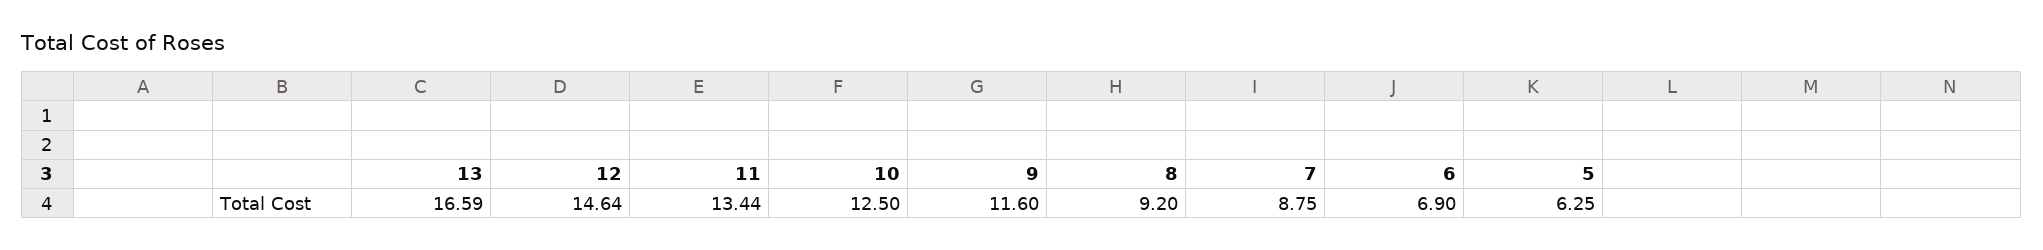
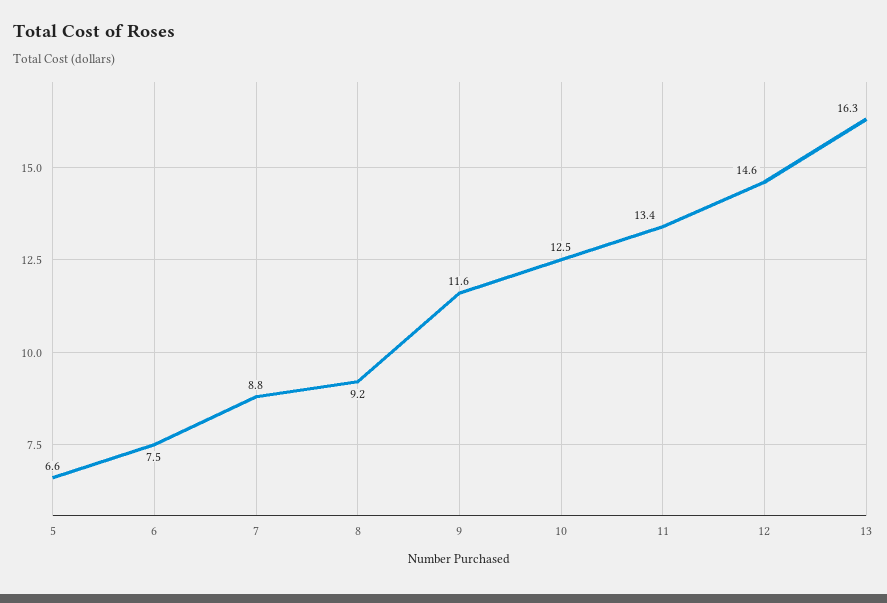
13: 16.59 -> 16.3
6: 6.9 -> 7.5
5: 6.25 -> 6.6

